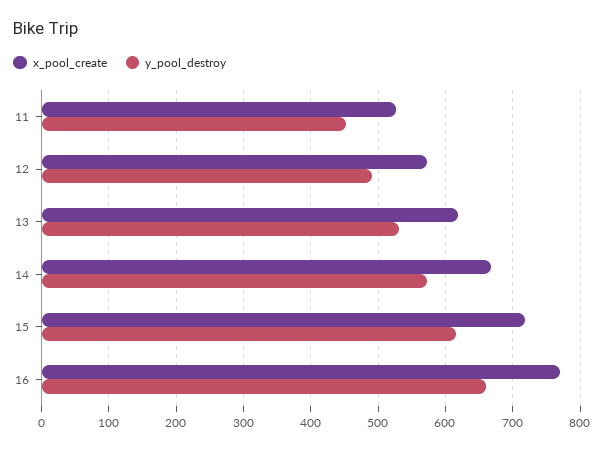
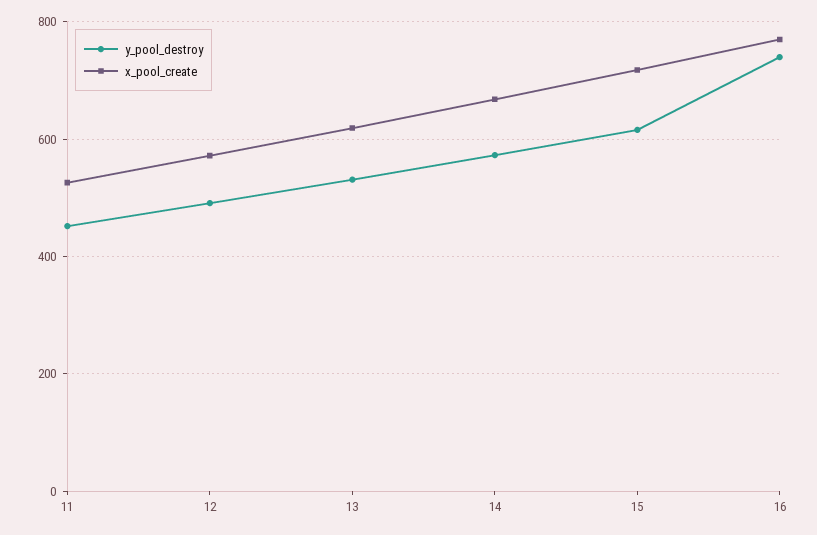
y_pool_destroy, 16: 660 -> 740

